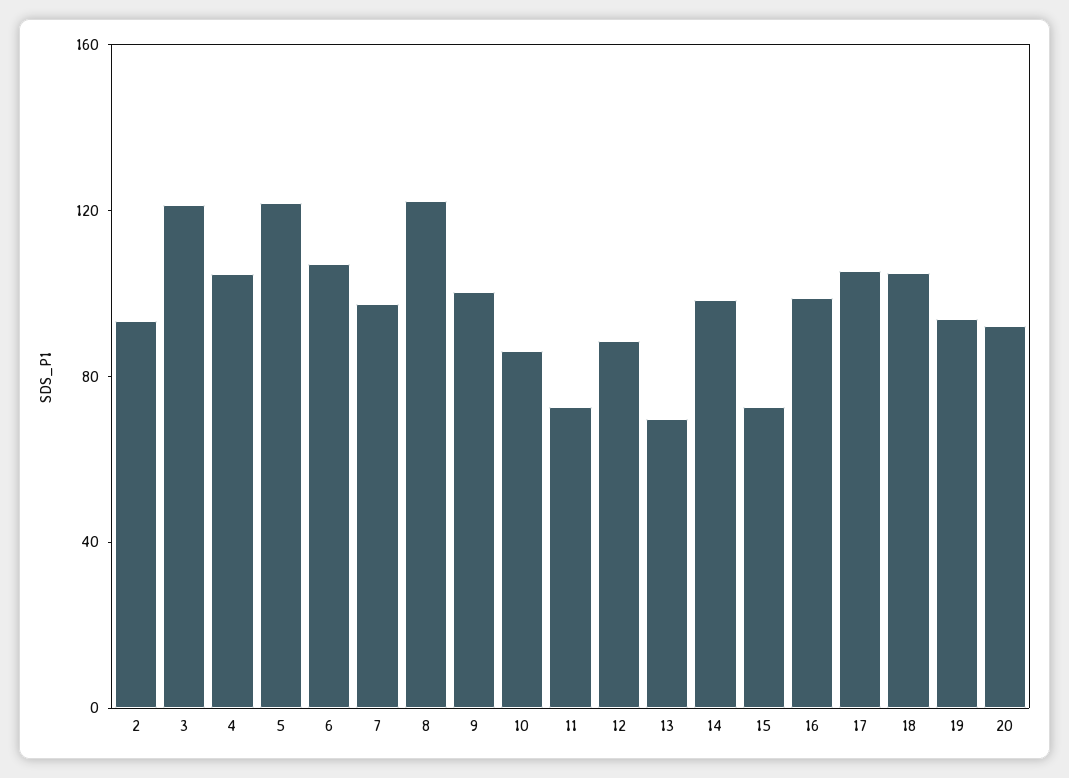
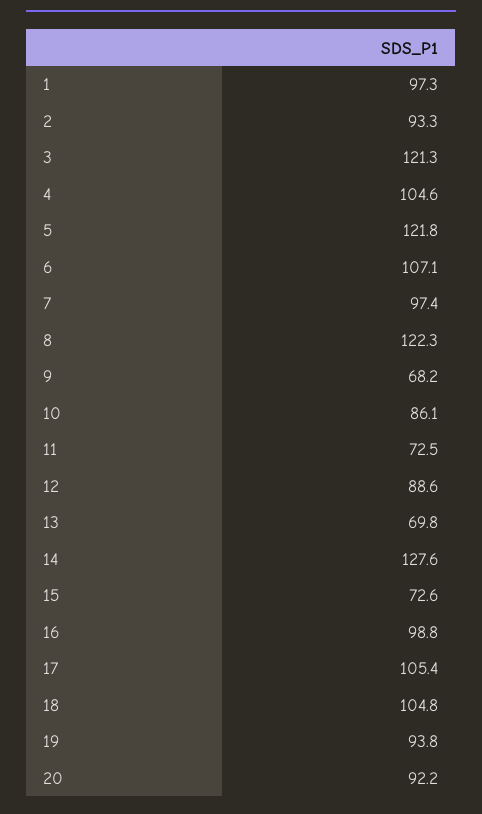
9: 100 -> 68.2
14: 100 -> 127.6
1: none -> 97.3

